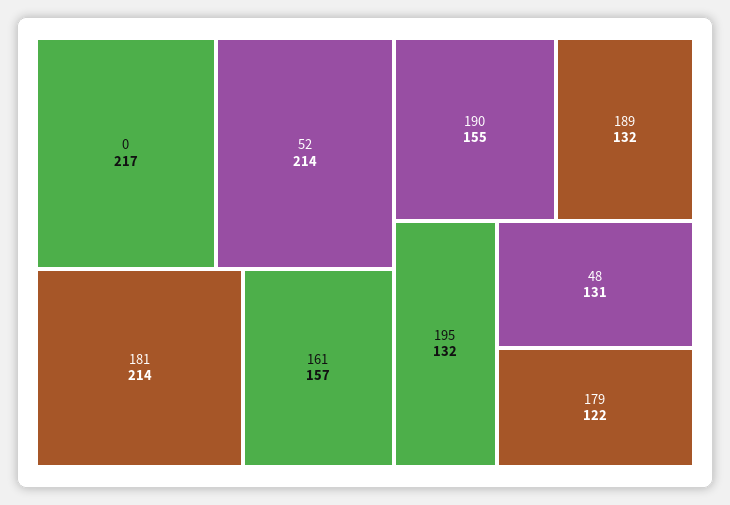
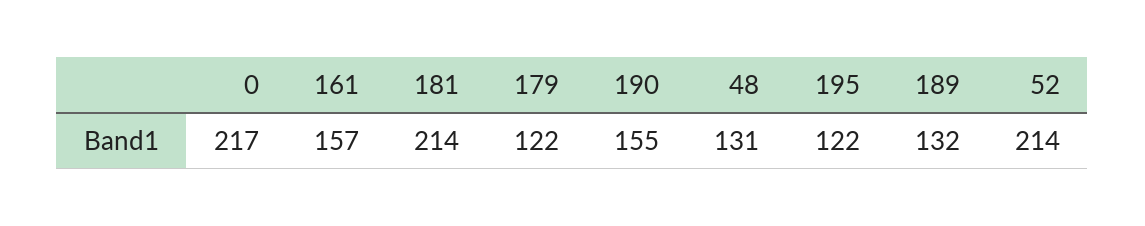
195: 132 -> 122

